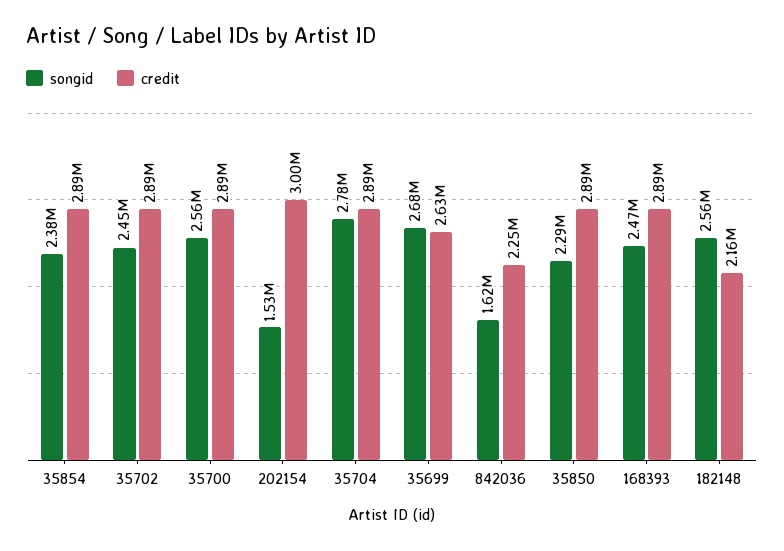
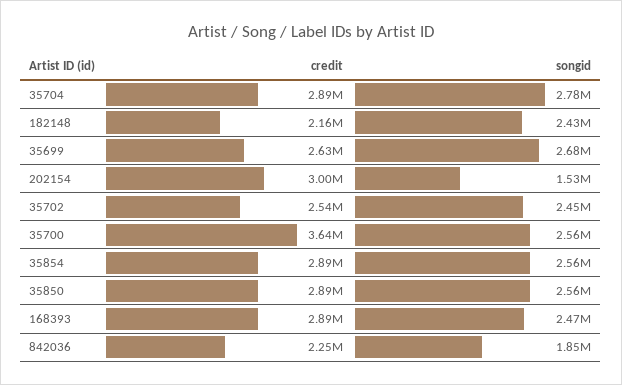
songid, 35854: 2380000 -> 2560000
credit, 35702: 2890000 -> 2540000
credit, 35700: 2890000 -> 3640000
songid, 842036: 1620000 -> 1850000
songid, 35850: 2290000 -> 2560000
songid, 182148: 2560000 -> 2430000

